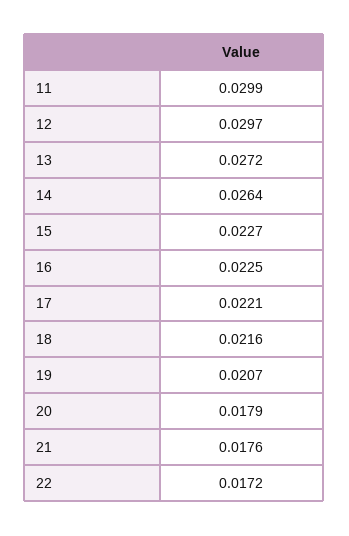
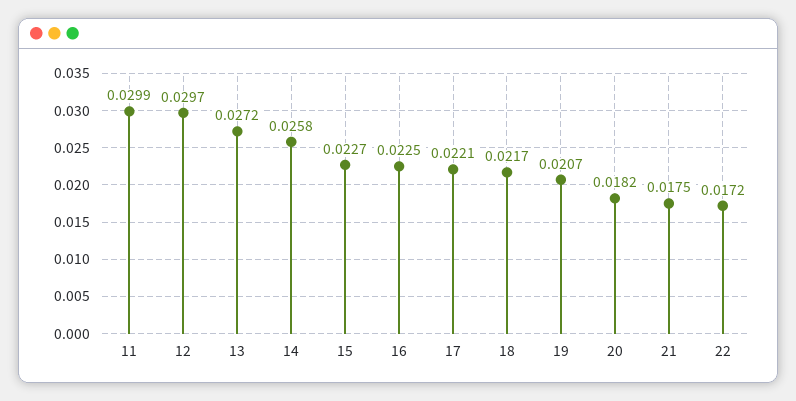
14: 0.0264 -> 0.0258
18: 0.0216 -> 0.0217
20: 0.0179 -> 0.0182
21: 0.0176 -> 0.0175

